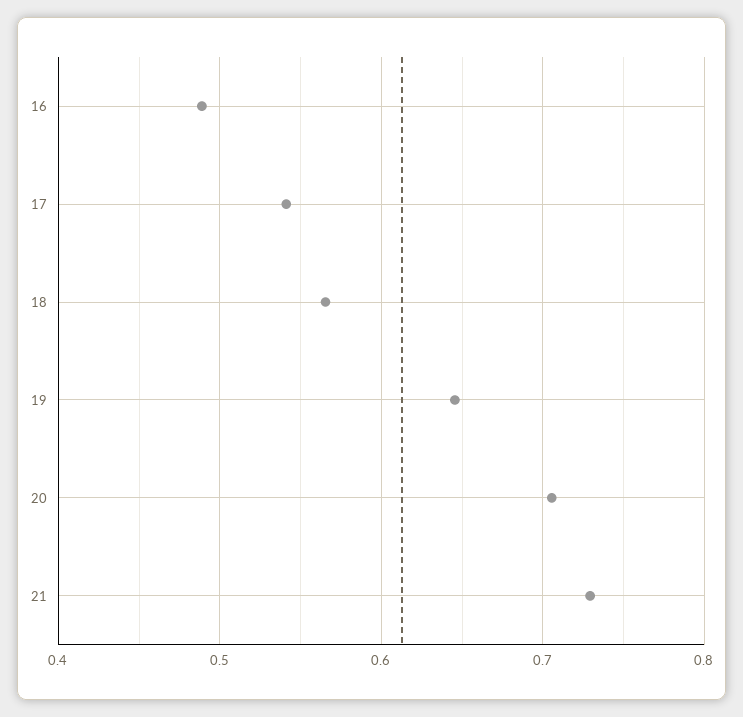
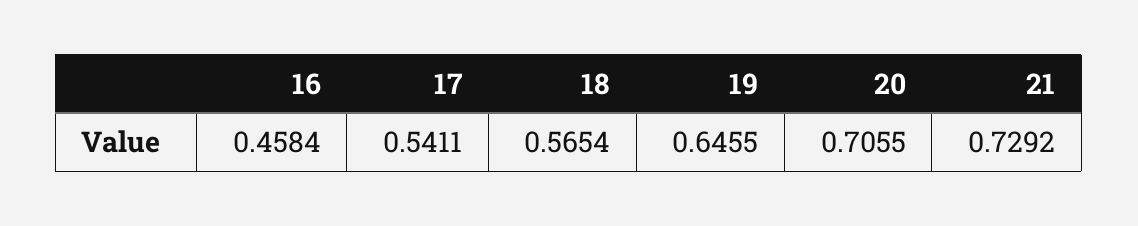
16: 0.49 -> 0.4584

